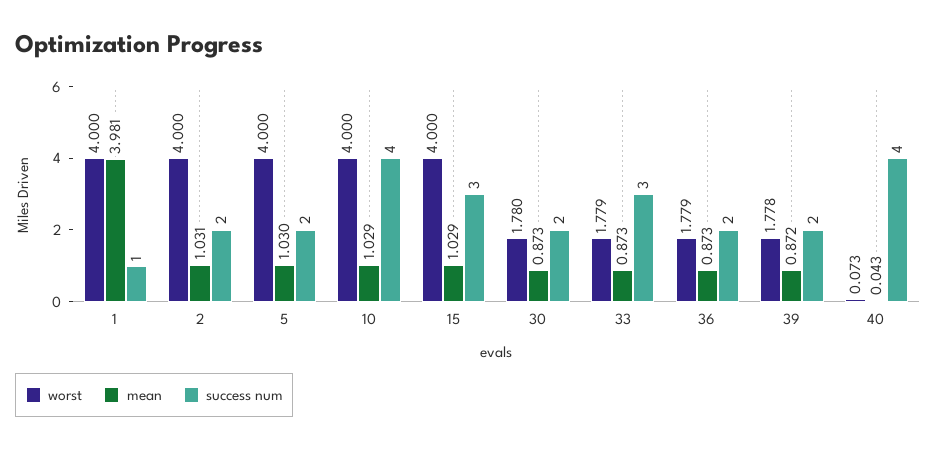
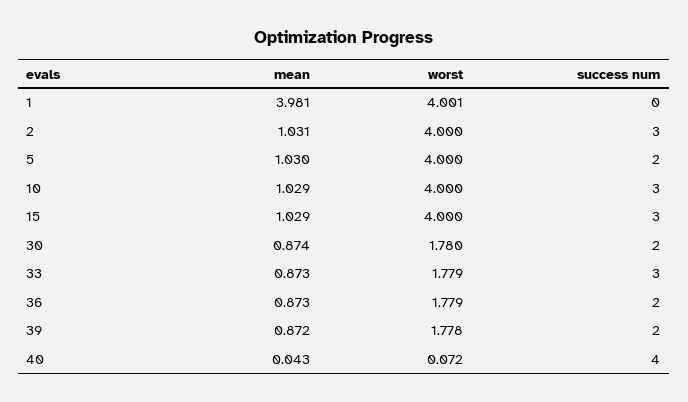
worst, 1: 4 -> 4.001
success num, 1: 1 -> 0
success num, 2: 2 -> 3
success num, 10: 4 -> 3
mean, 30: 0.873 -> 0.874
worst, 40: 0.073 -> 0.072

